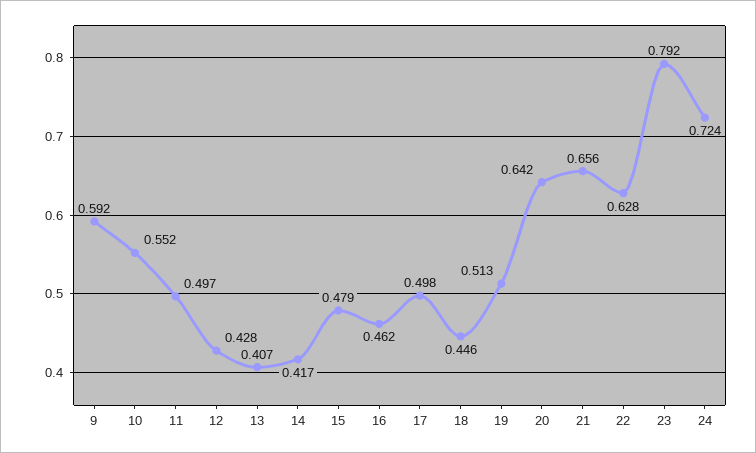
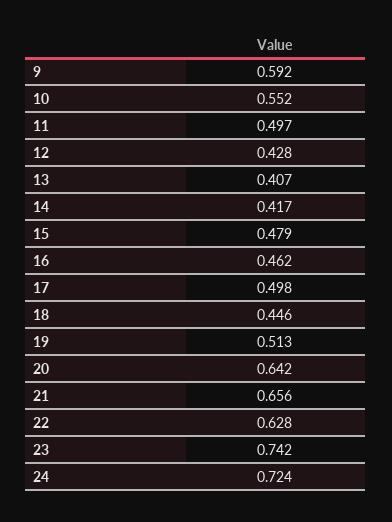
23: 0.792 -> 0.742

